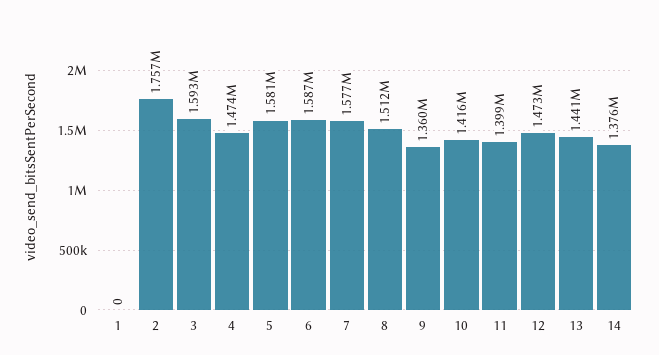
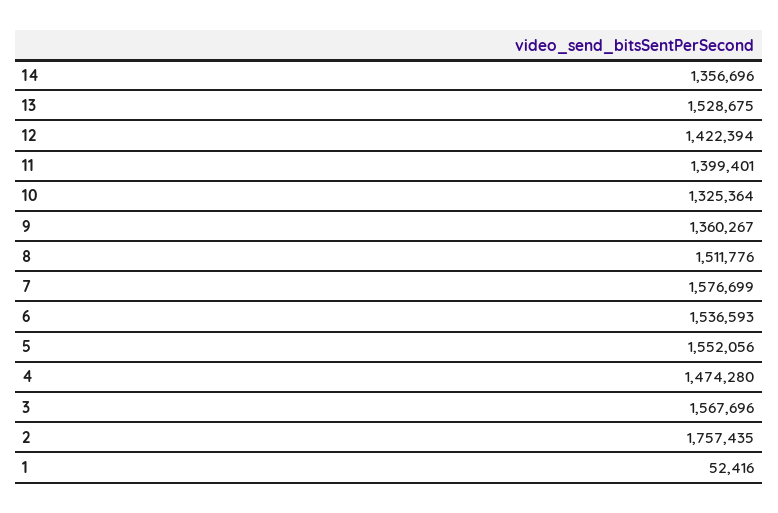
1: 0 -> 52416
3: 1593000 -> 1567696
5: 1581000 -> 1552056
6: 1587000 -> 1536593
10: 1416000 -> 1325364
12: 1473000 -> 1422394
13: 1441000 -> 1528675
14: 1376000 -> 1356696

